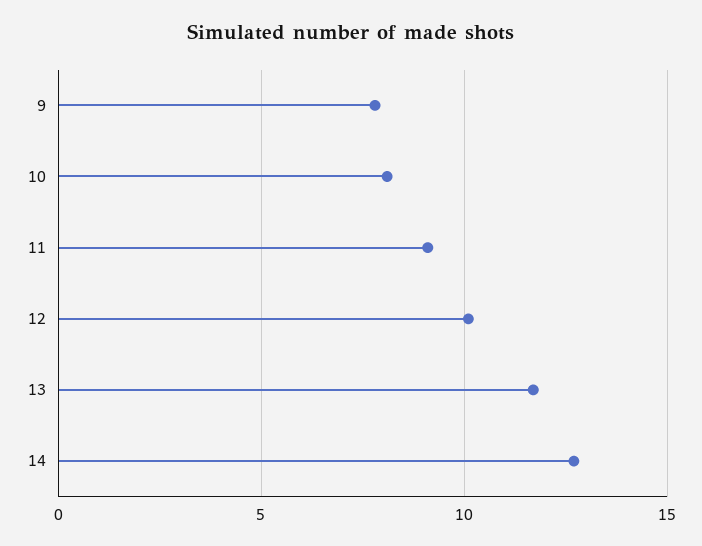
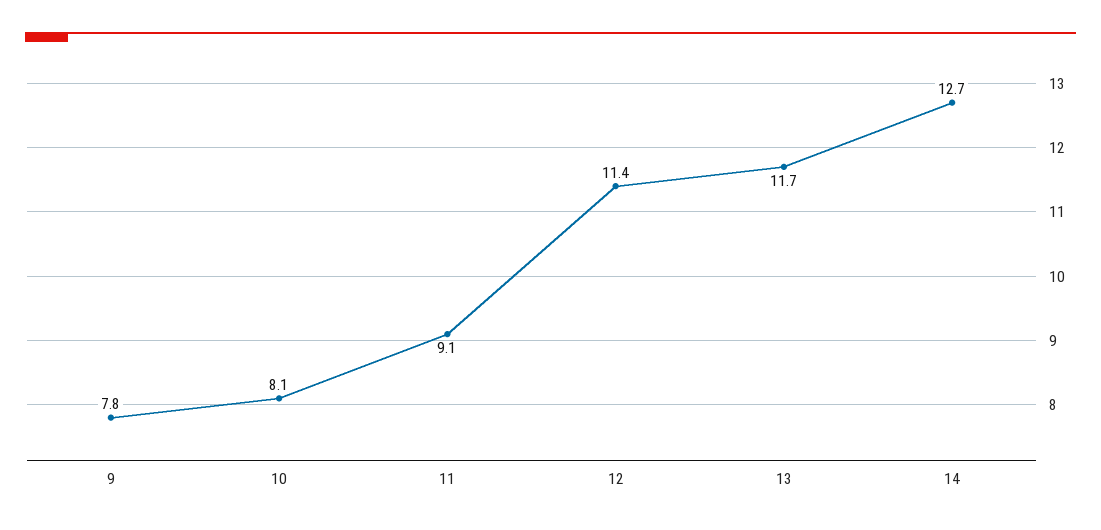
12: 10 -> 11.4

